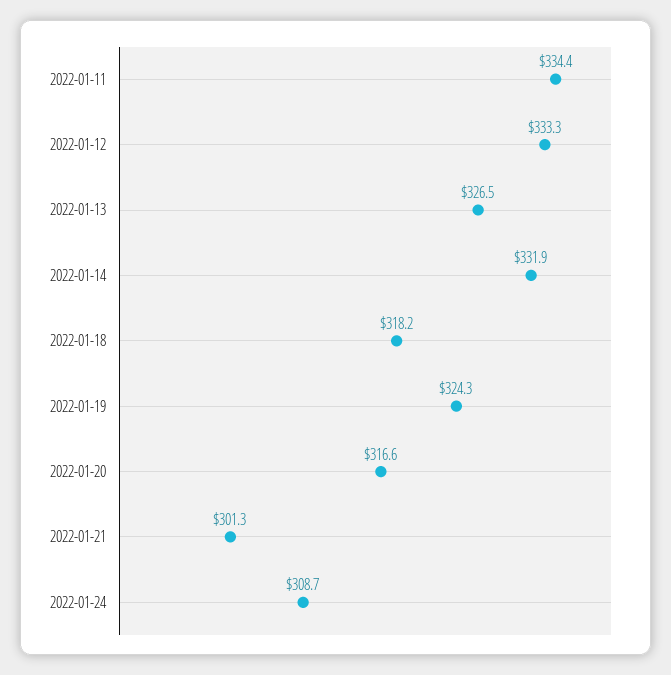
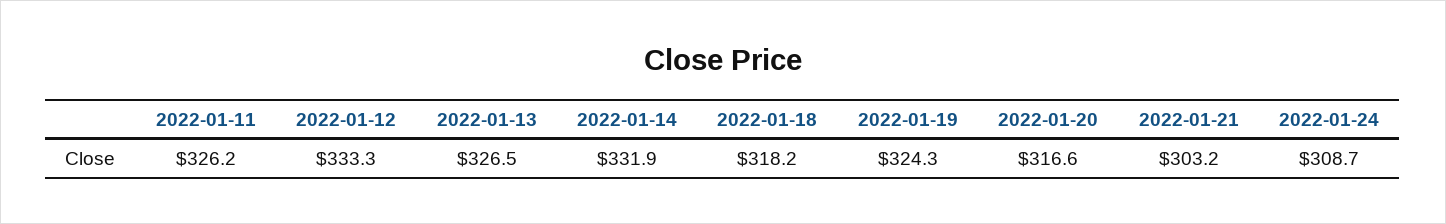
2022-01-11: 334.4 -> 326.2
2022-01-21: 301.3 -> 303.2

